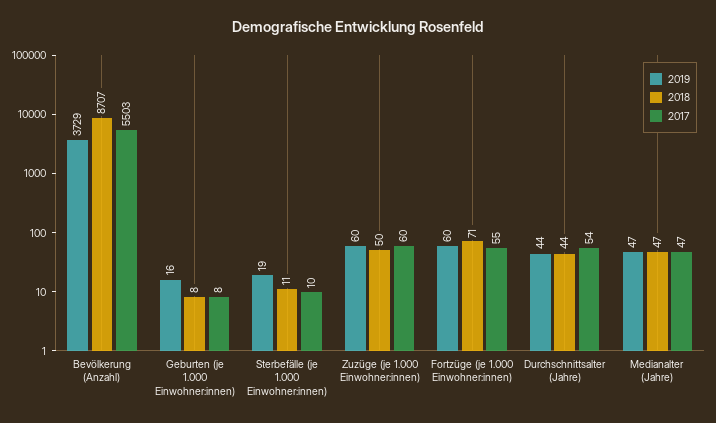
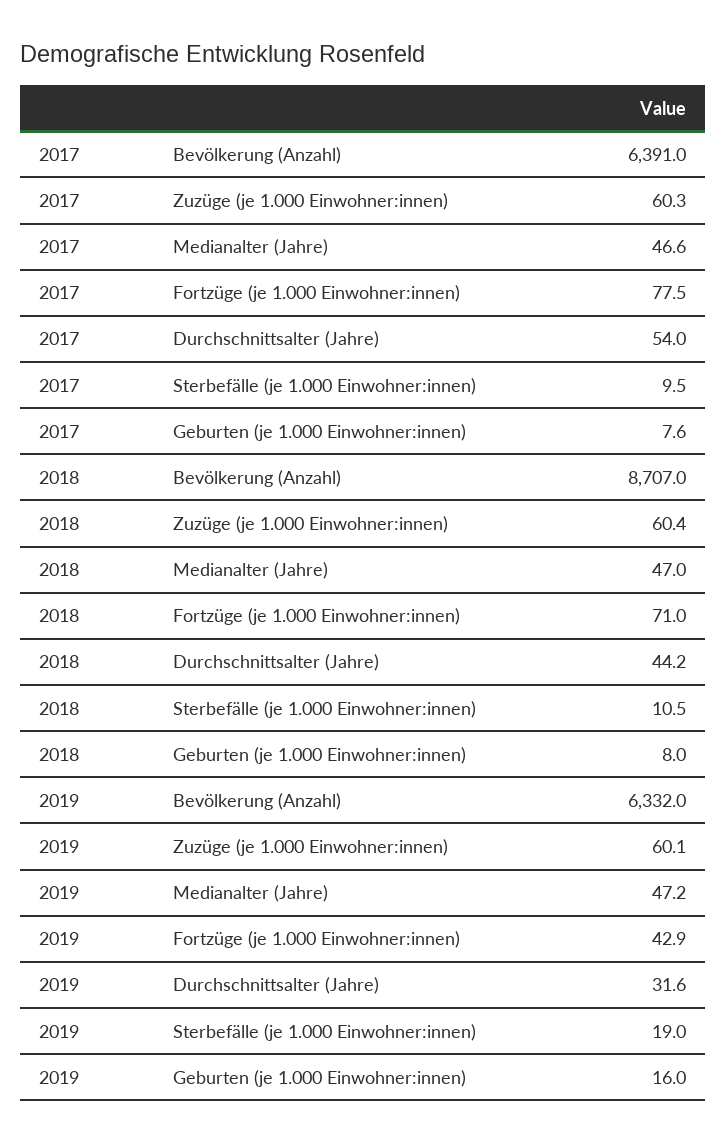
2019, Bevölkerung (Anzahl): 3729 -> 6332
2017, Bevölkerung (Anzahl): 5503 -> 6391
2018, Zuzüge (je 1.000 Einwohner:innen): 50 -> 60.4
2019, Fortzüge (je 1.000 Einwohner:innen): 60 -> 42.9
2017, Fortzüge (je 1.000 Einwohner:innen): 55 -> 77.5
2019, Durchschnittsalter (Jahre): 44 -> 31.6

